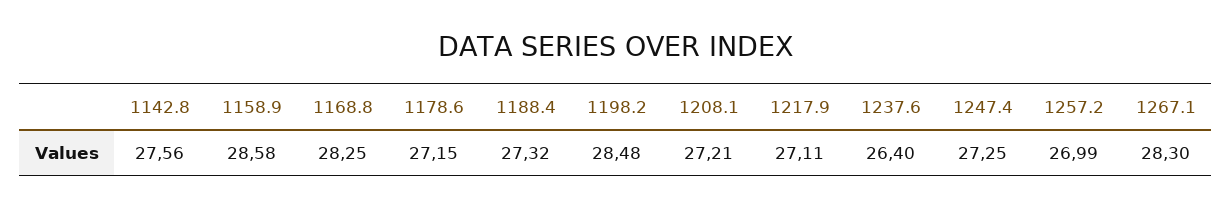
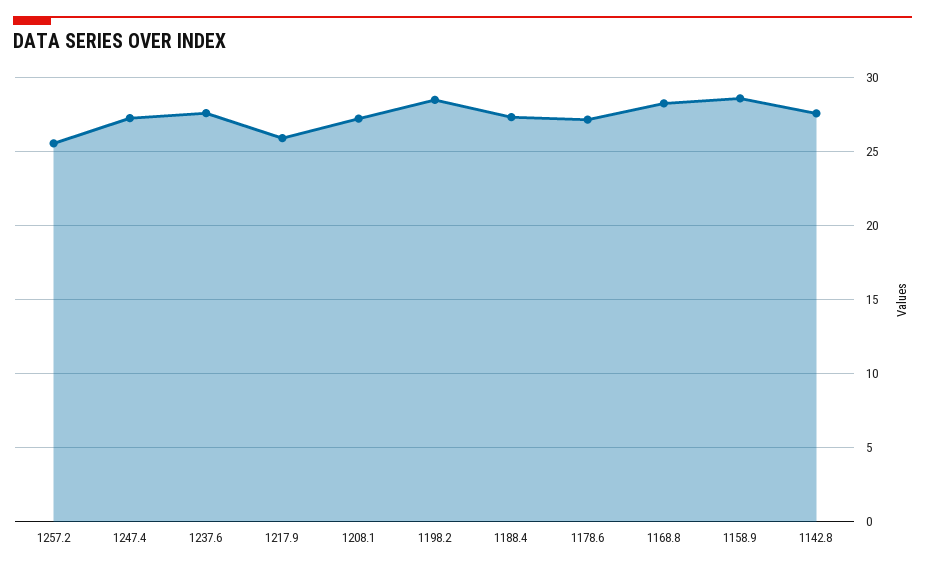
1217.9: 27.11 -> 26
1237.6: 26.4 -> 27.5
1257.2: 26.99 -> 25.5
1267.1: 28.3 -> none

